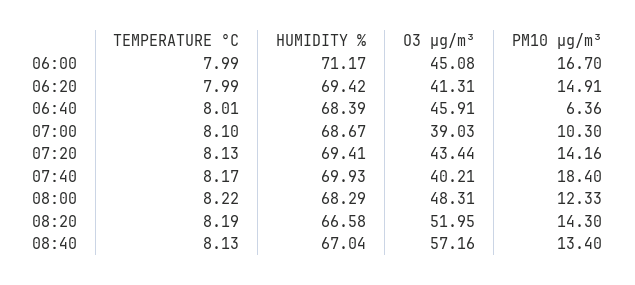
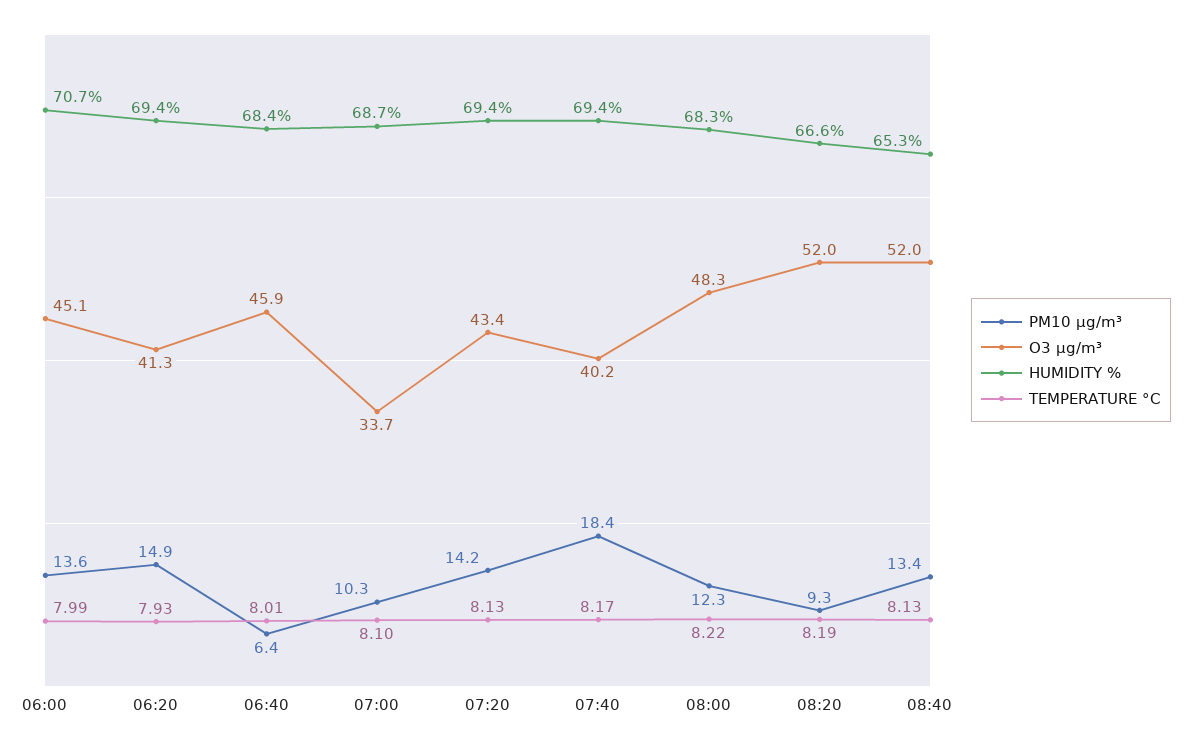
HUMIDITY %, 06:00: 71.17 -> 70.7
PM10 µg/m³, 06:00: 16.7 -> 13.6
TEMPERATURE °C, 06:20: 7.99 -> 7.93
O3 µg/m³, 07:00: 39.03 -> 33.7
HUMIDITY %, 07:40: 69.93 -> 69.4
PM10 µg/m³, 08:20: 14.3 -> 9.3
HUMIDITY %, 08:40: 67.04 -> 65.3
O3 µg/m³, 08:40: 57.16 -> 52

